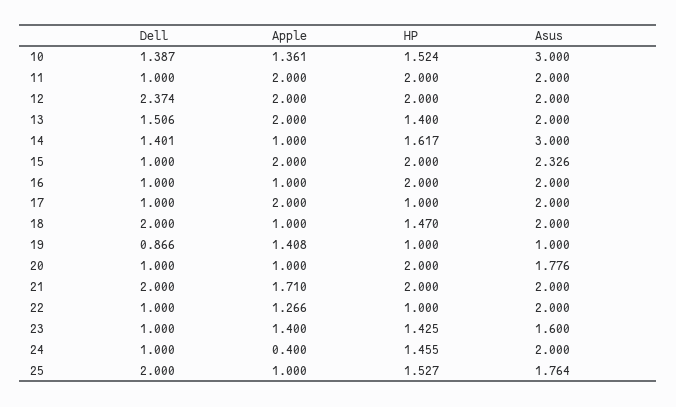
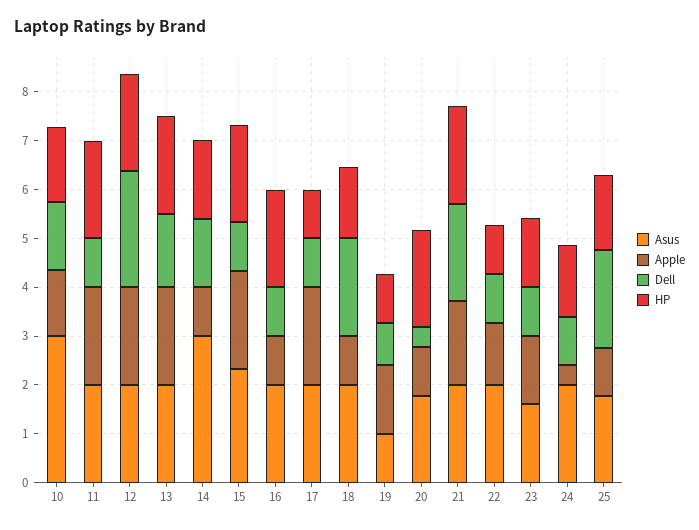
HP, 13: 1.4 -> 2
Dell, 20: 1 -> 0.4

